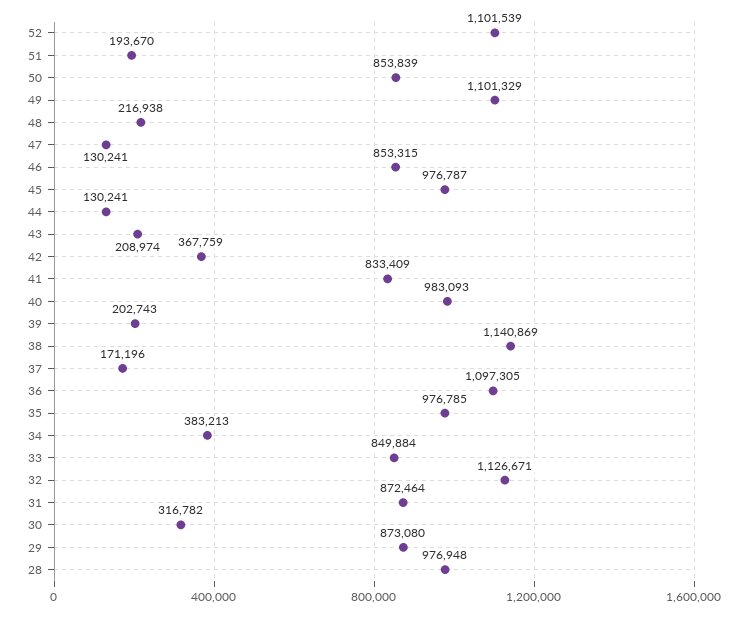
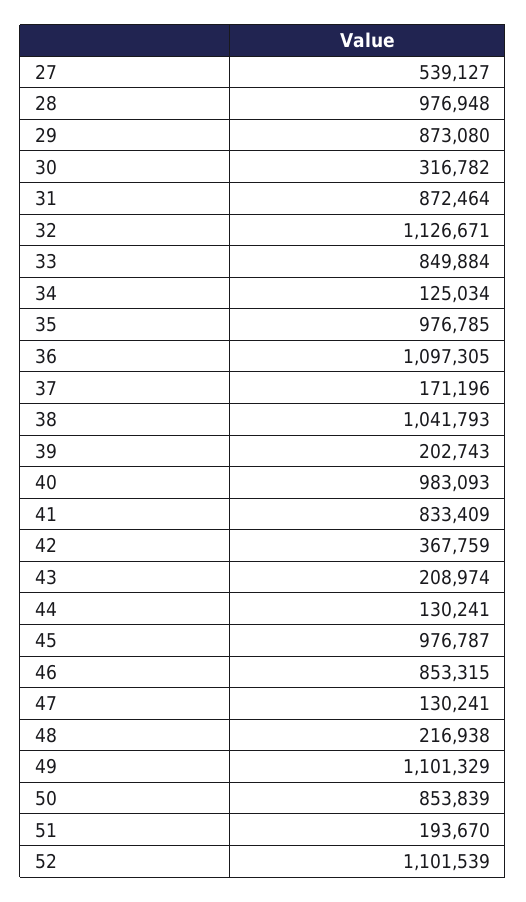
38: 1140869 -> 1041793
34: 383213 -> 125034
27: none -> 539127

